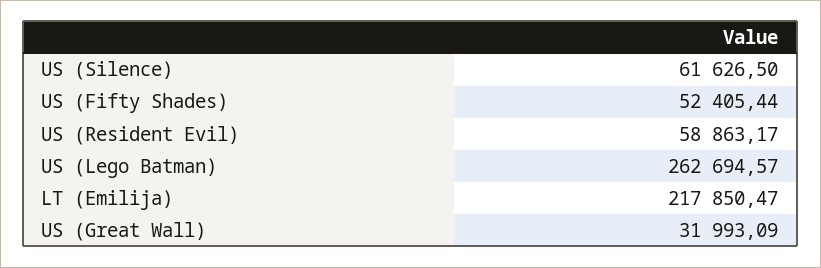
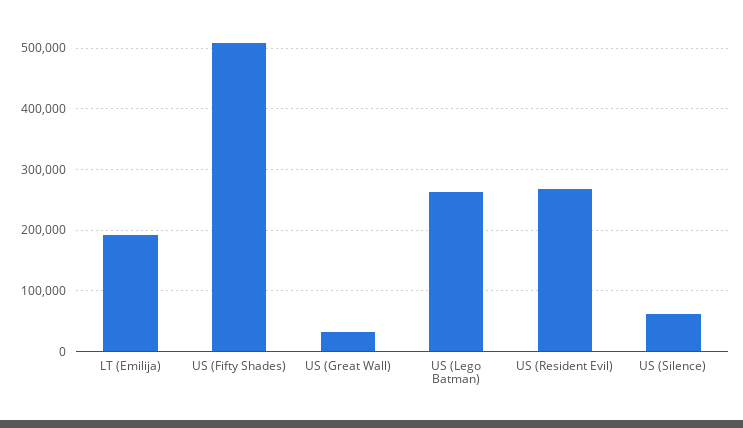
US (Fifty Shades): 52405.44 -> 510000
US (Resident Evil): 58863.17 -> 270000
LT (Emilija): 217850.47 -> 190000

